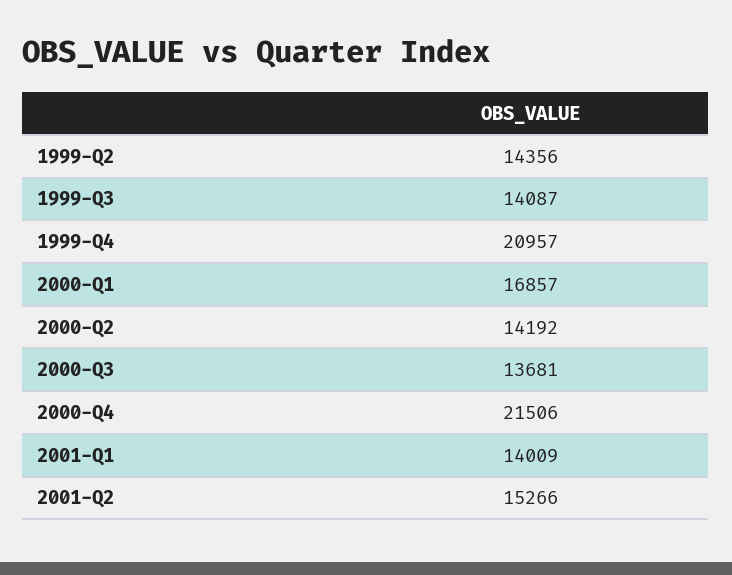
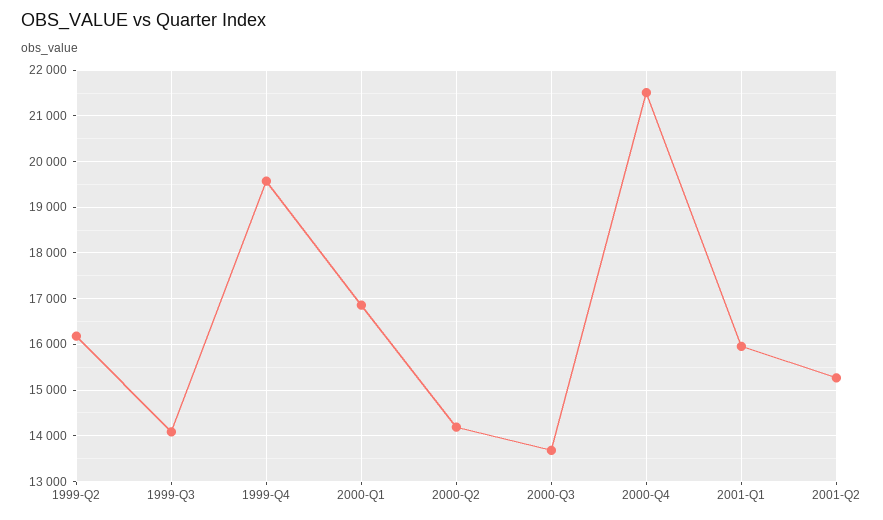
1999-Q2: 14356 -> 16200
1999-Q4: 20957 -> 19600
2001-Q1: 14009 -> 16000

